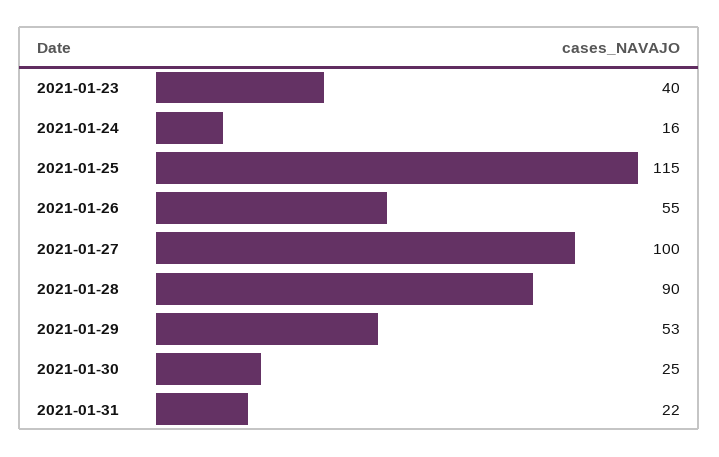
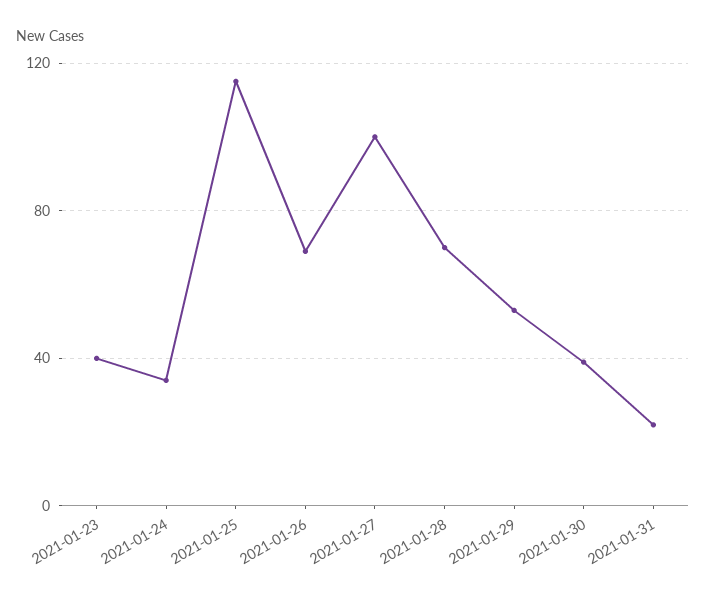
2021-01-24: 16 -> 35
2021-01-26: 55 -> 70
2021-01-28: 90 -> 70
2021-01-30: 25 -> 40

